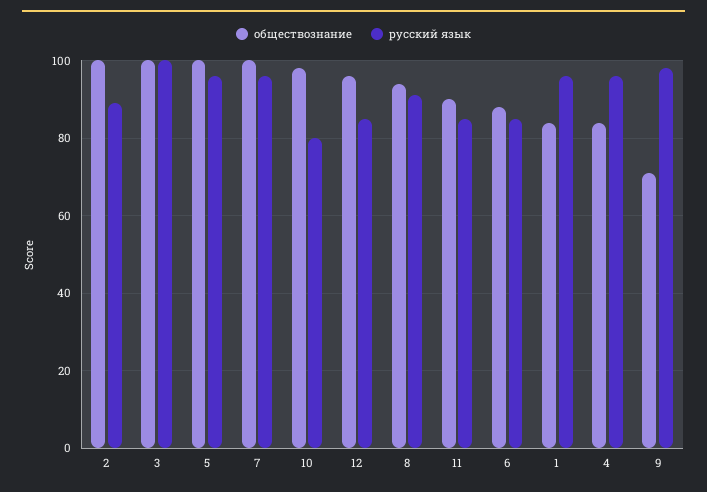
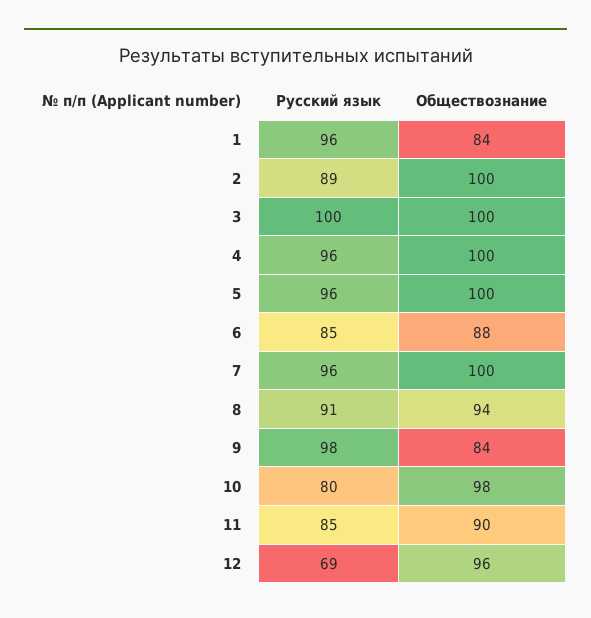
русский язык, 12: 85 -> 69
обществознание, 4: 85 -> 100
обществознание, 9: 70 -> 84

